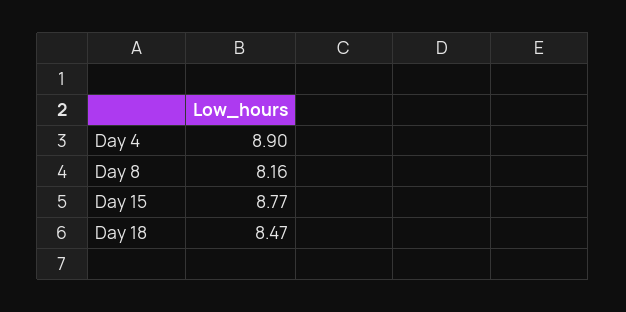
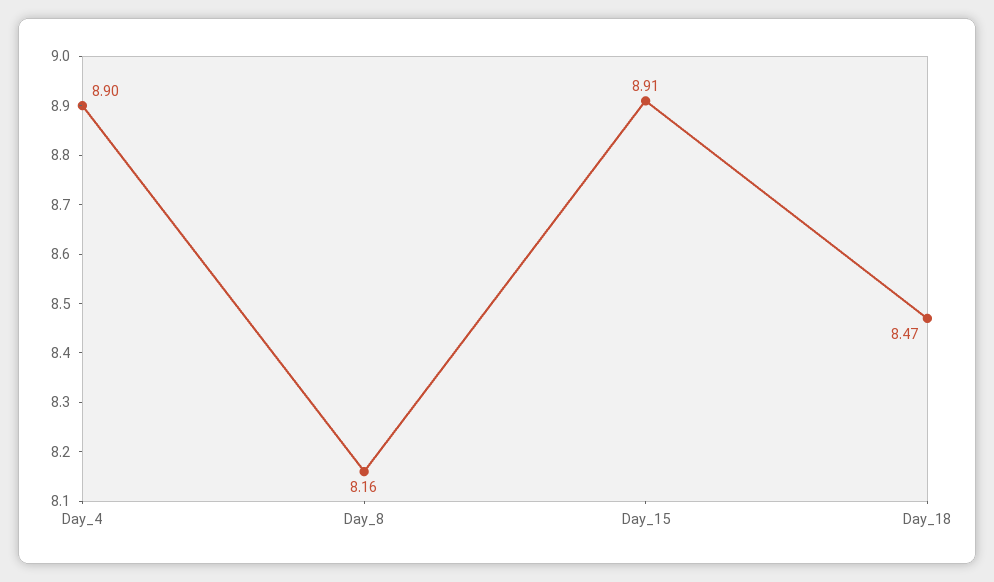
Day 15: 8.77 -> 8.91

